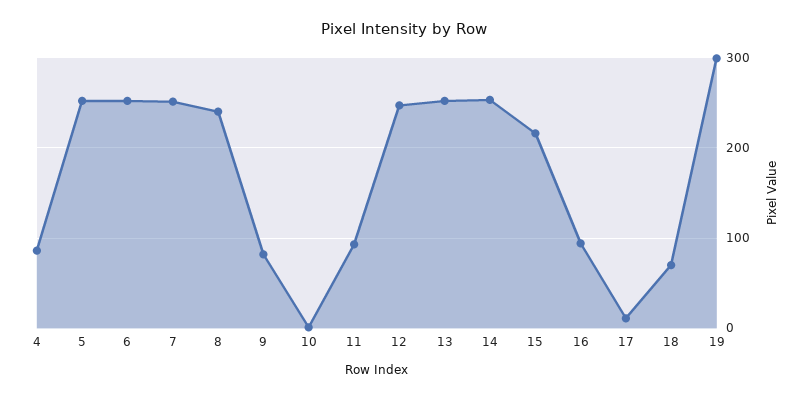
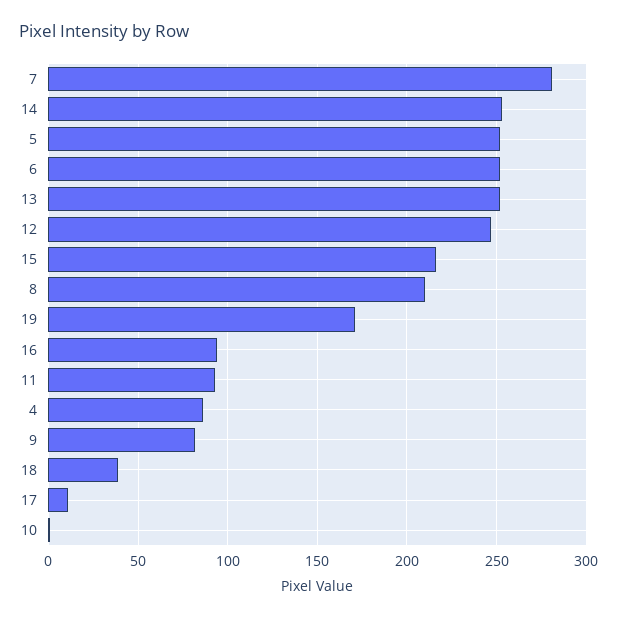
7: 250 -> 280
8: 240 -> 210
18: 70 -> 40
19: 300 -> 170

